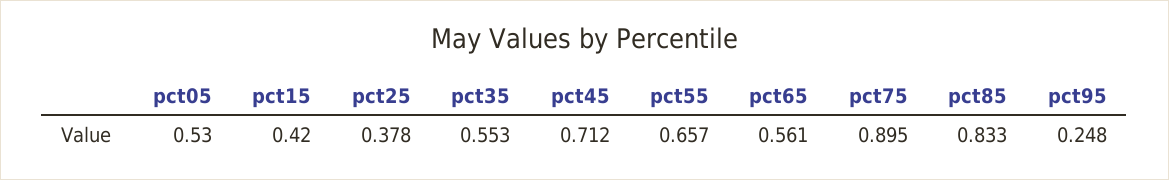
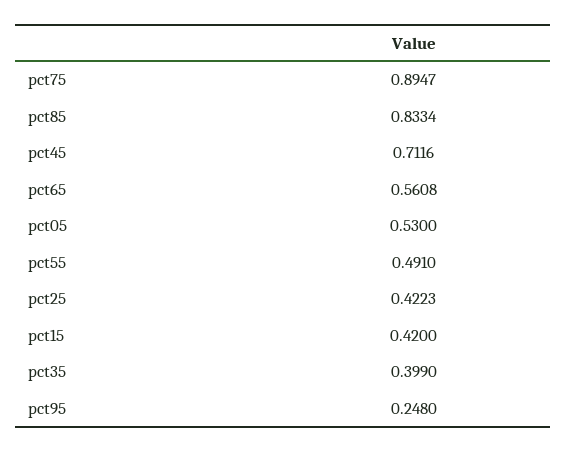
pct25: 0.378 -> 0.4223
pct35: 0.553 -> 0.399
pct55: 0.657 -> 0.491

